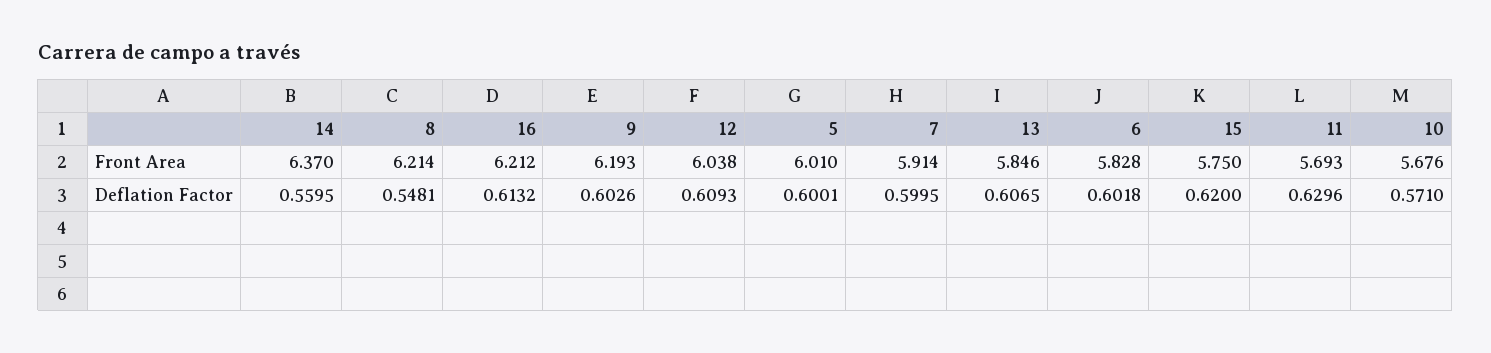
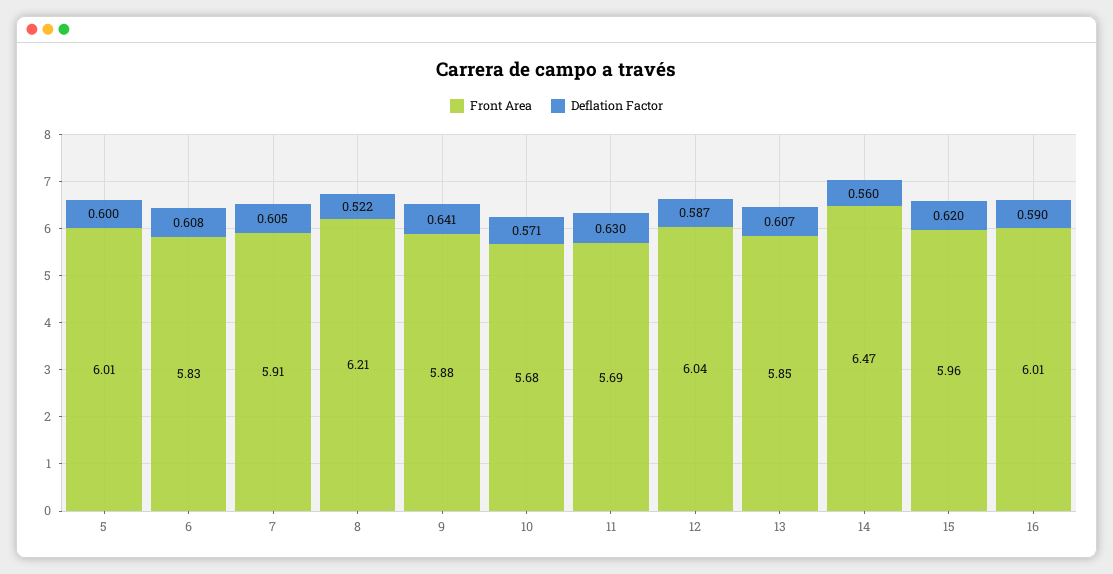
Front Area, 14: 6.37 -> 6.47
Front Area, 16: 6.212 -> 6.01
Front Area, 9: 6.193 -> 5.88
Front Area, 15: 5.75 -> 5.96
Deflation Factor, 8: 0.5481 -> 0.522
Deflation Factor, 16: 0.6132 -> 0.59
Deflation Factor, 9: 0.6026 -> 0.641
Deflation Factor, 12: 0.6093 -> 0.587
Deflation Factor, 7: 0.5995 -> 0.605
Deflation Factor, 6: 0.6018 -> 0.608

